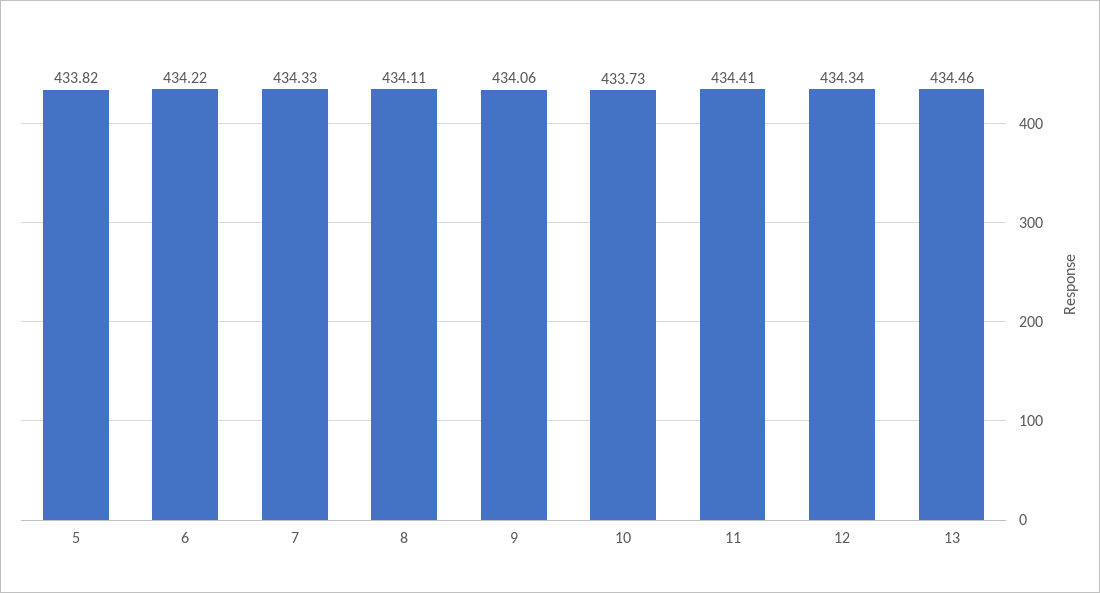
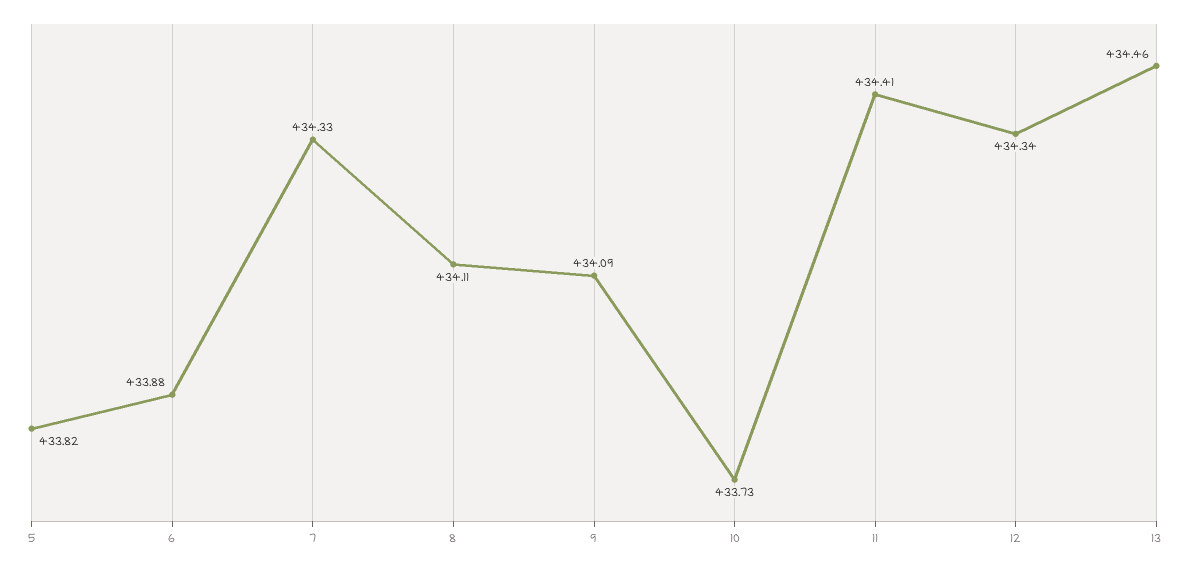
6: 434.22 -> 433.88
9: 434.06 -> 434.09

